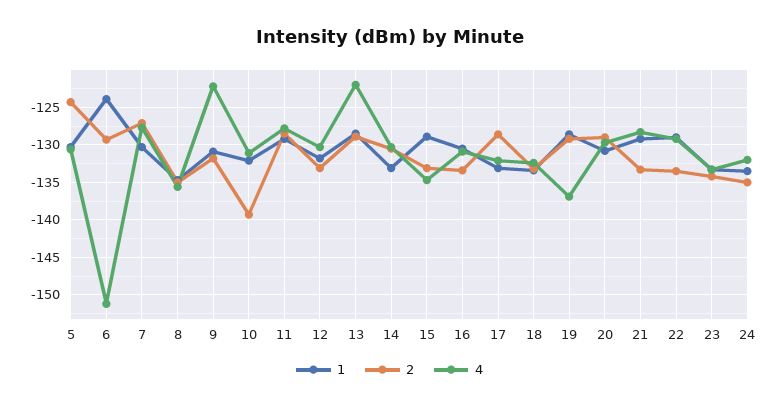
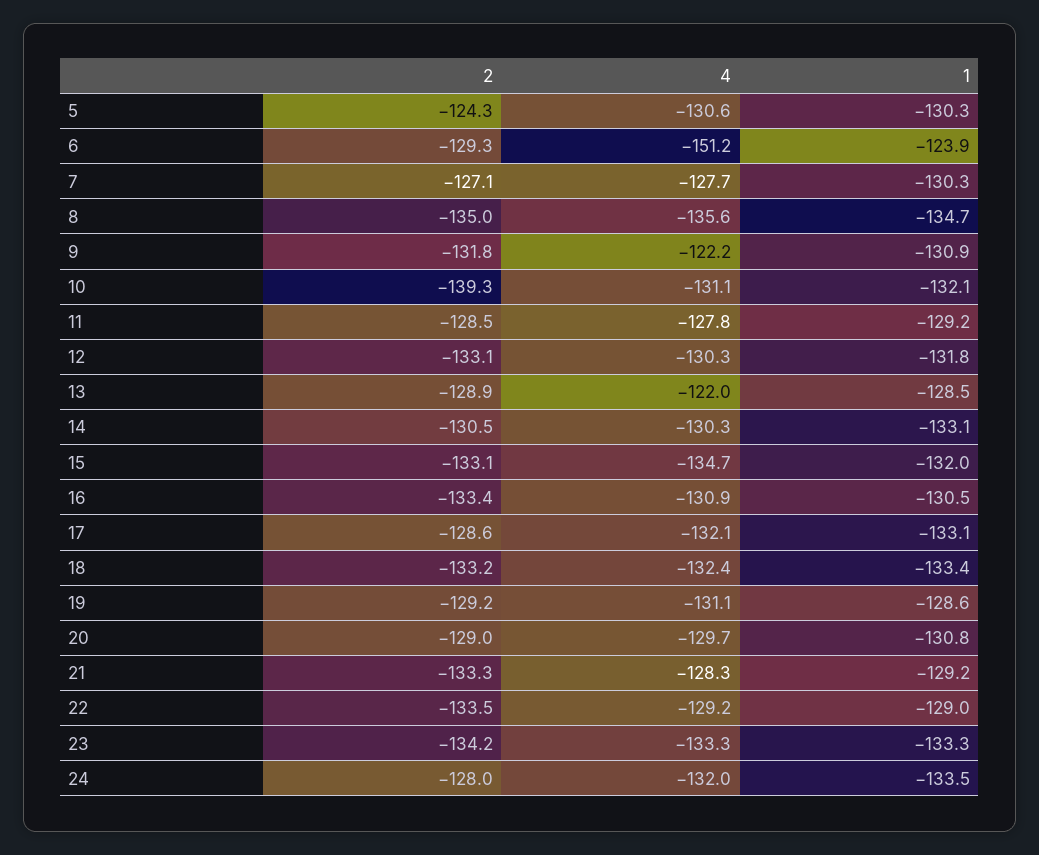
1, 15: -129 -> -132
4, 19: -137 -> -131.1
2, 24: -135 -> -128

